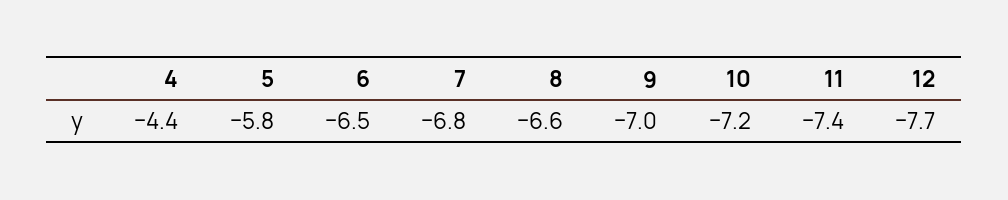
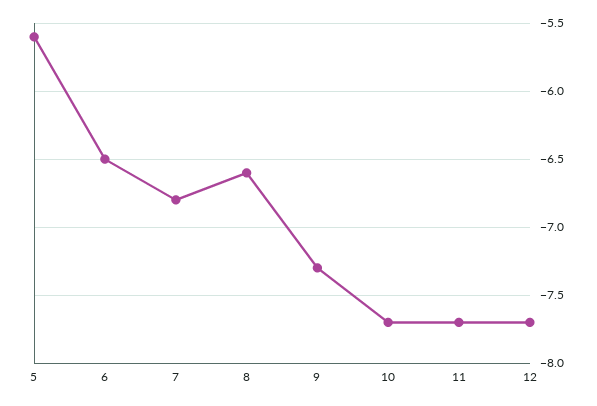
4: -4.4 -> none
5: -5.8 -> -5.6
9: -7 -> -7.3
10: -7.2 -> -7.7
11: -7.4 -> -7.7

